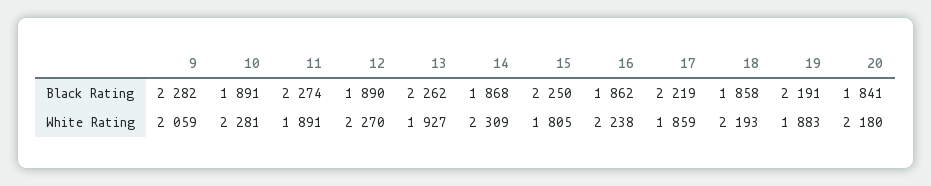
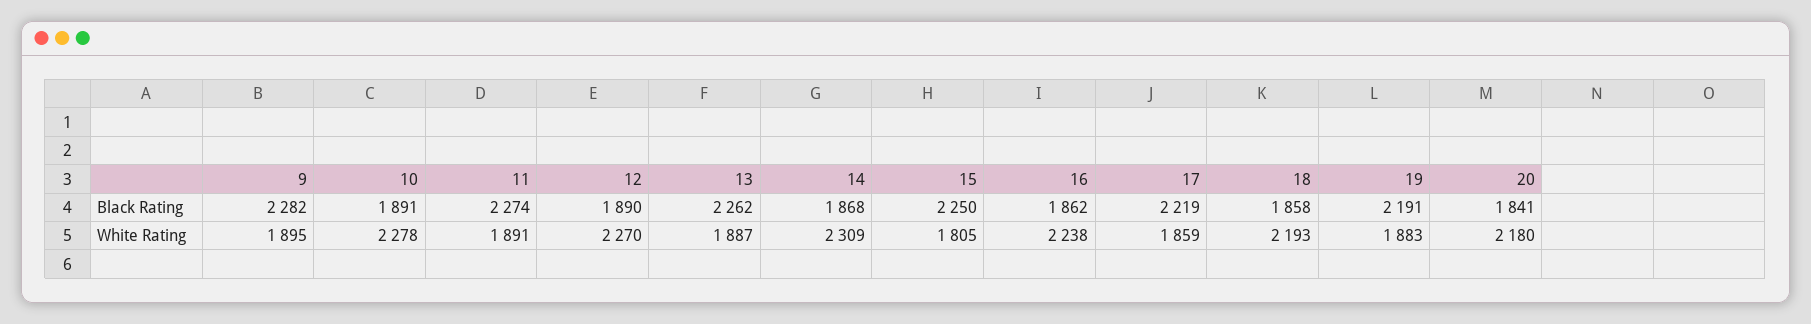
9, White Rating: 2059 -> 1895
10, White Rating: 2281 -> 2278
13, White Rating: 1927 -> 1887

